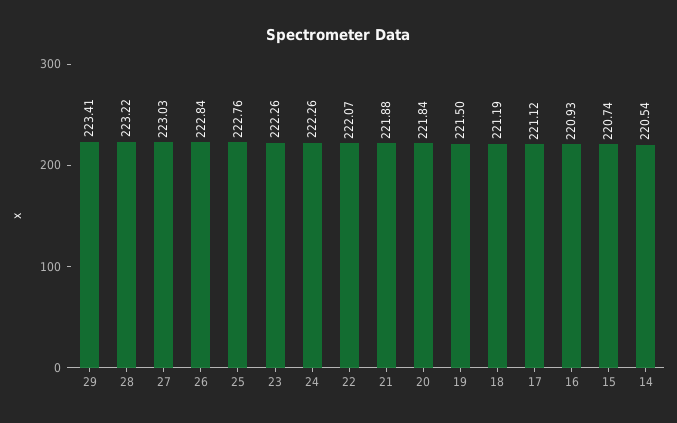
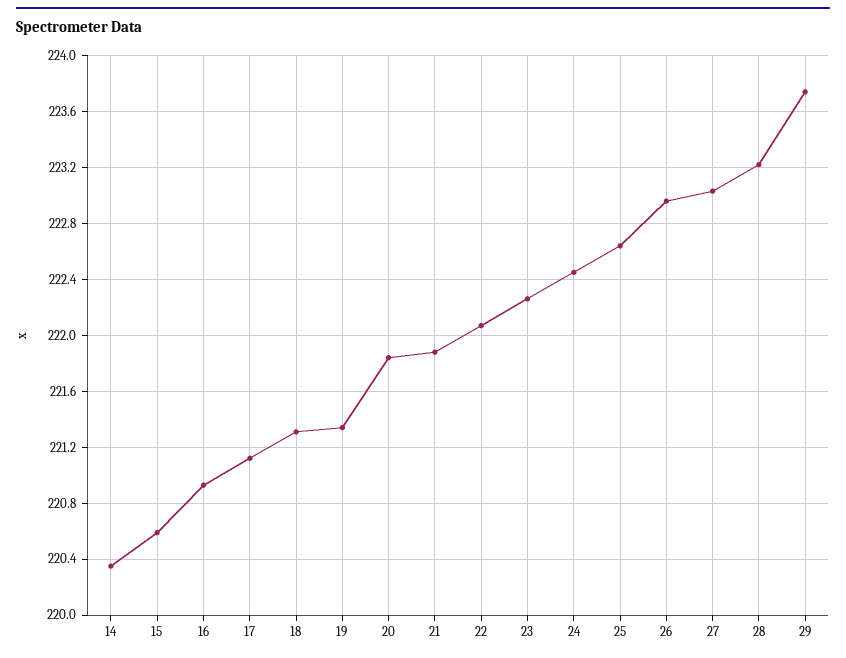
29: 223.41 -> 223.75
26: 222.84 -> 222.95
25: 222.76 -> 222.65
24: 222.26 -> 222.45
19: 221.5 -> 221.35
18: 221.19 -> 221.3
15: 220.74 -> 220.6
14: 220.54 -> 220.35

